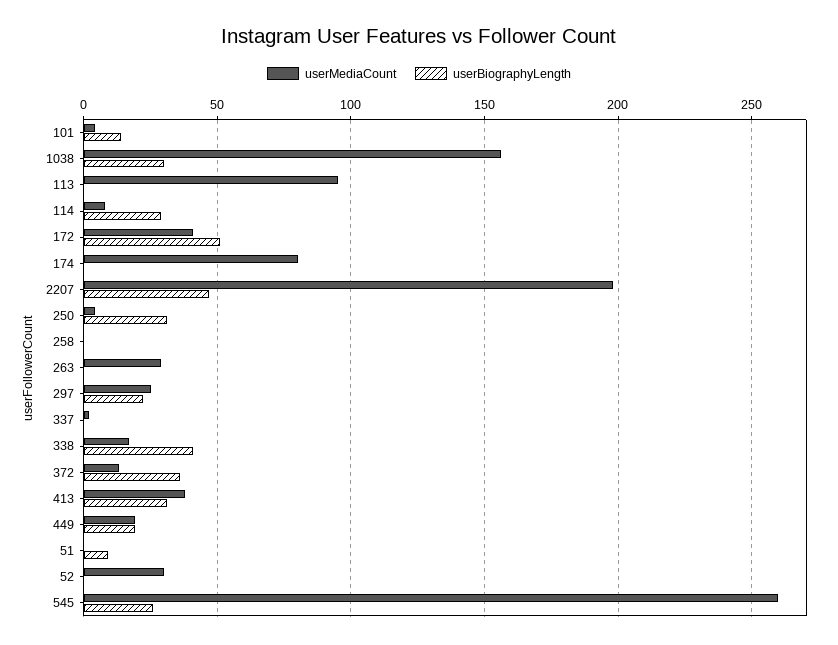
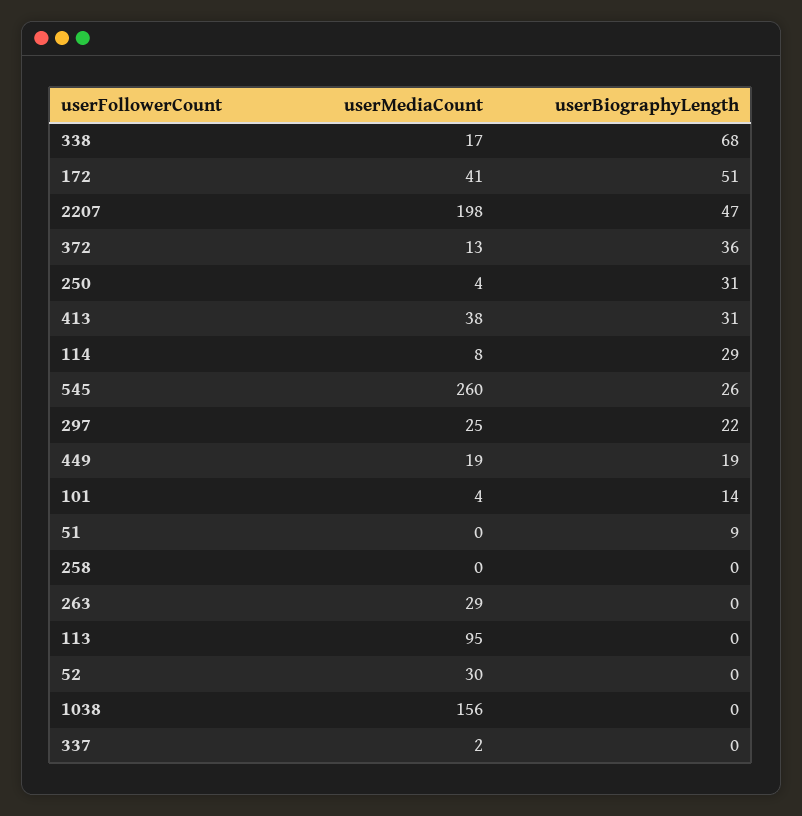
userBiographyLength, 1038: 30 -> 0
userMediaCount, 174: 80 -> none
userBiographyLength, 174: 0 -> none
userBiographyLength, 338: 40 -> 68

